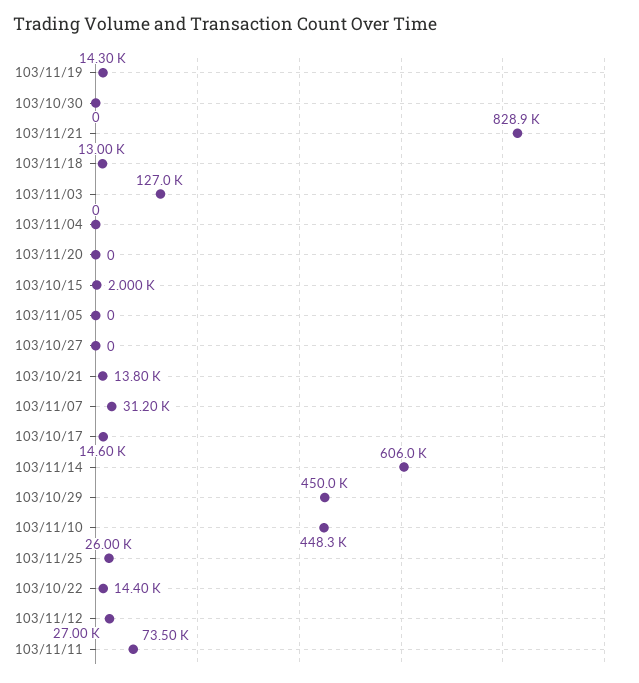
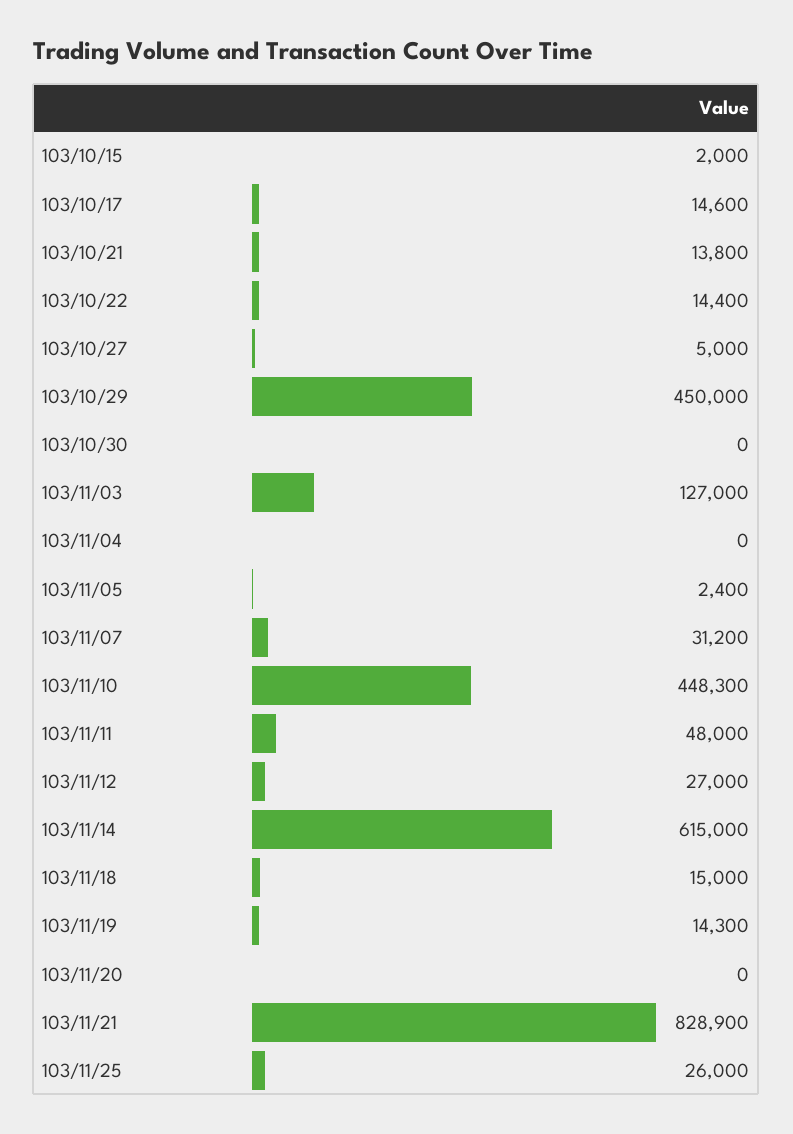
103/11/18: 13000 -> 15000
103/11/05: 0 -> 2400
103/10/27: 0 -> 5000
103/11/14: 606000 -> 615000
103/11/11: 73500 -> 48000

